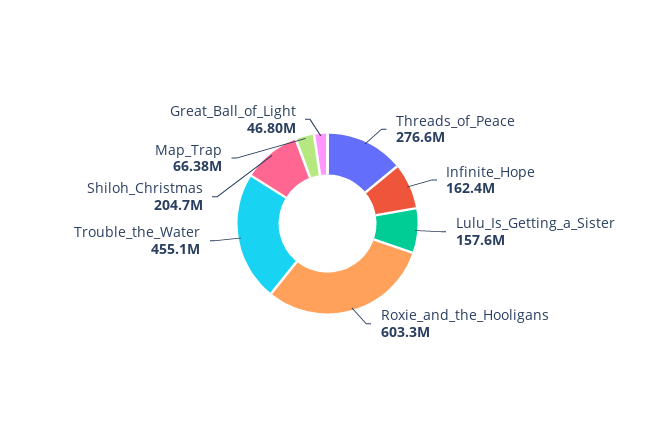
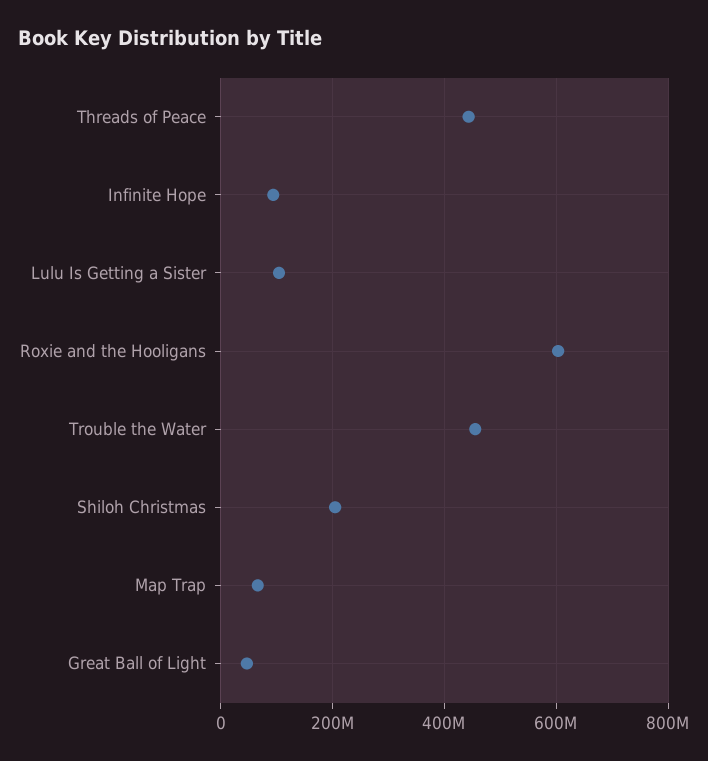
Threads_of_Peace: 276600000 -> 440000000
Infinite_Hope: 162400000 -> 100000000
Lulu_Is_Getting_a_Sister: 157600000 -> 100000000

